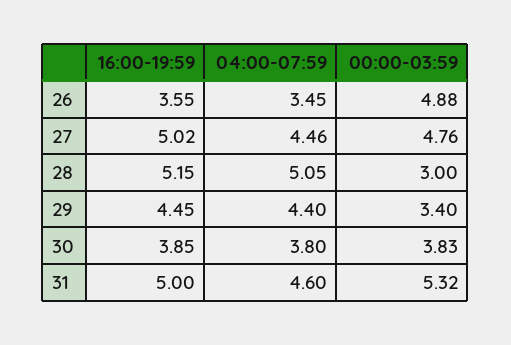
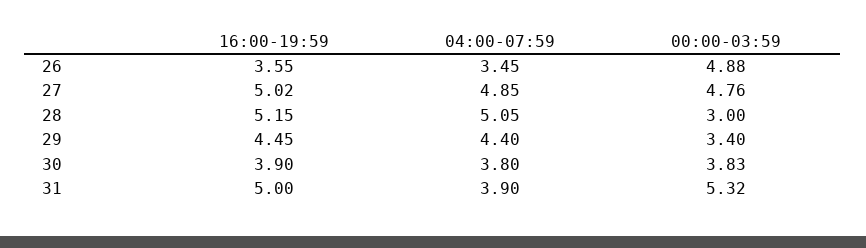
04:00-07:59, 27: 4.46 -> 4.85
16:00-19:59, 30: 3.85 -> 3.9
04:00-07:59, 31: 4.6 -> 3.9

